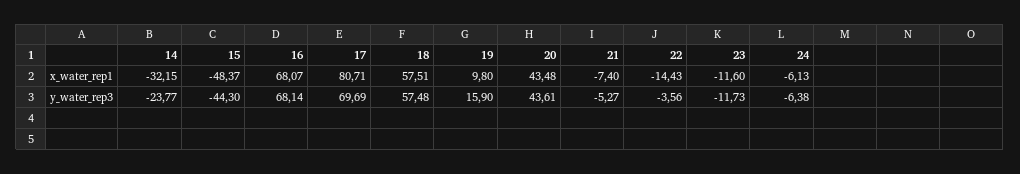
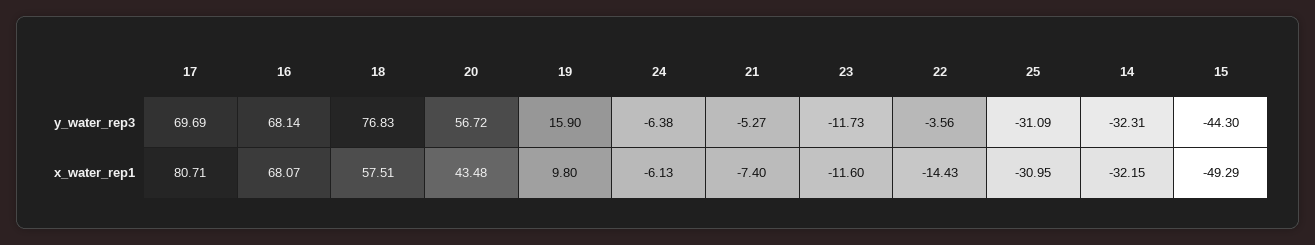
15, x_water_rep1: -48.37 -> -49.29
14, y_water_rep3: -23.77 -> -32.31
18, y_water_rep3: 57.48 -> 76.83
20, y_water_rep3: 43.61 -> 56.72
25, y_water_rep3: none -> -31.09
25, x_water_rep1: none -> -30.95

